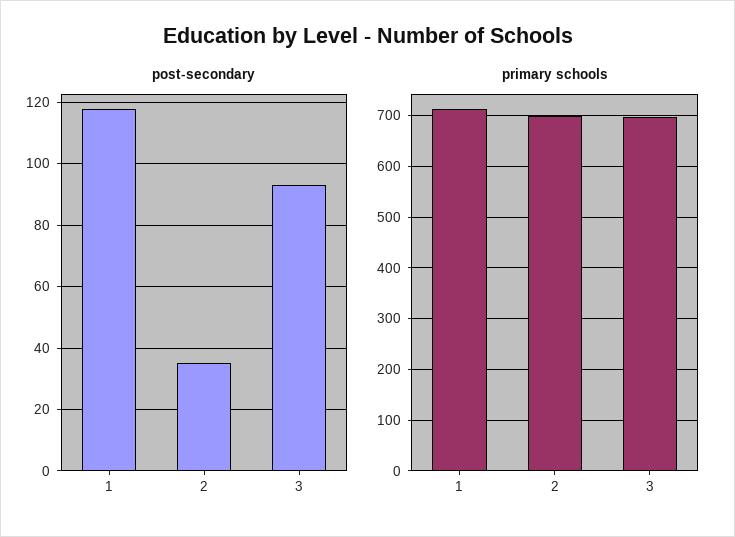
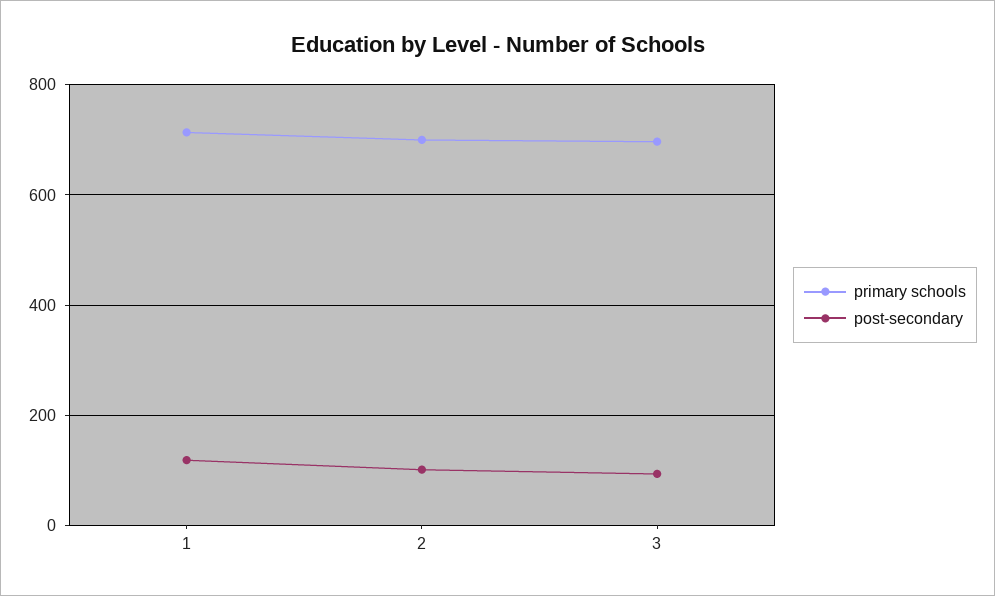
post-secondary, 2: 35 -> 100

